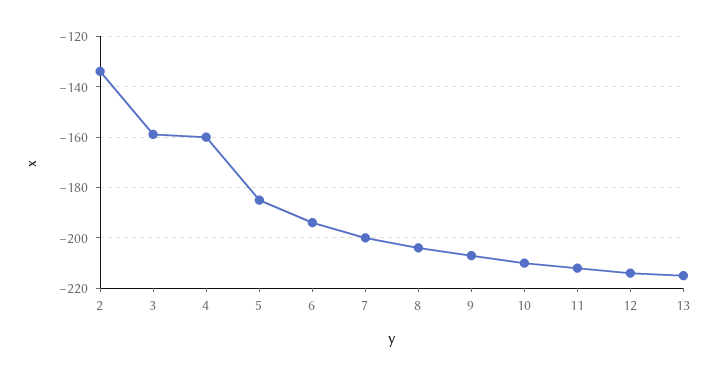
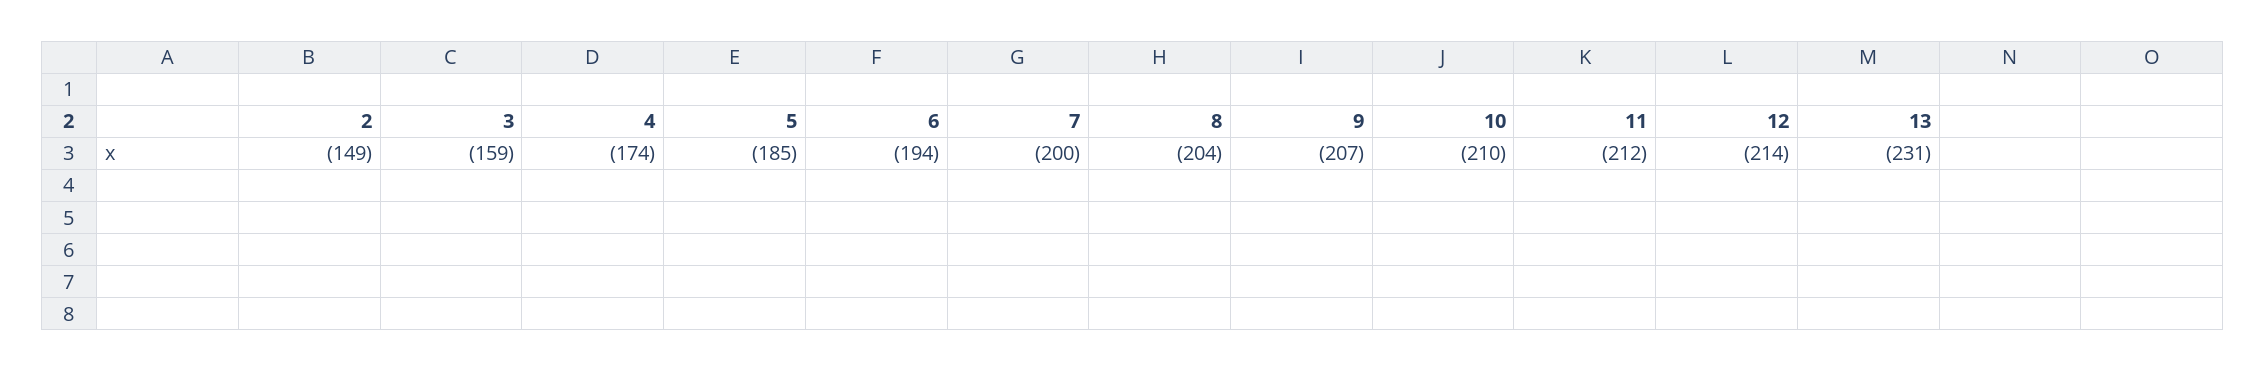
2: -135 -> -149
4: -160 -> -174
13: -215 -> -231

